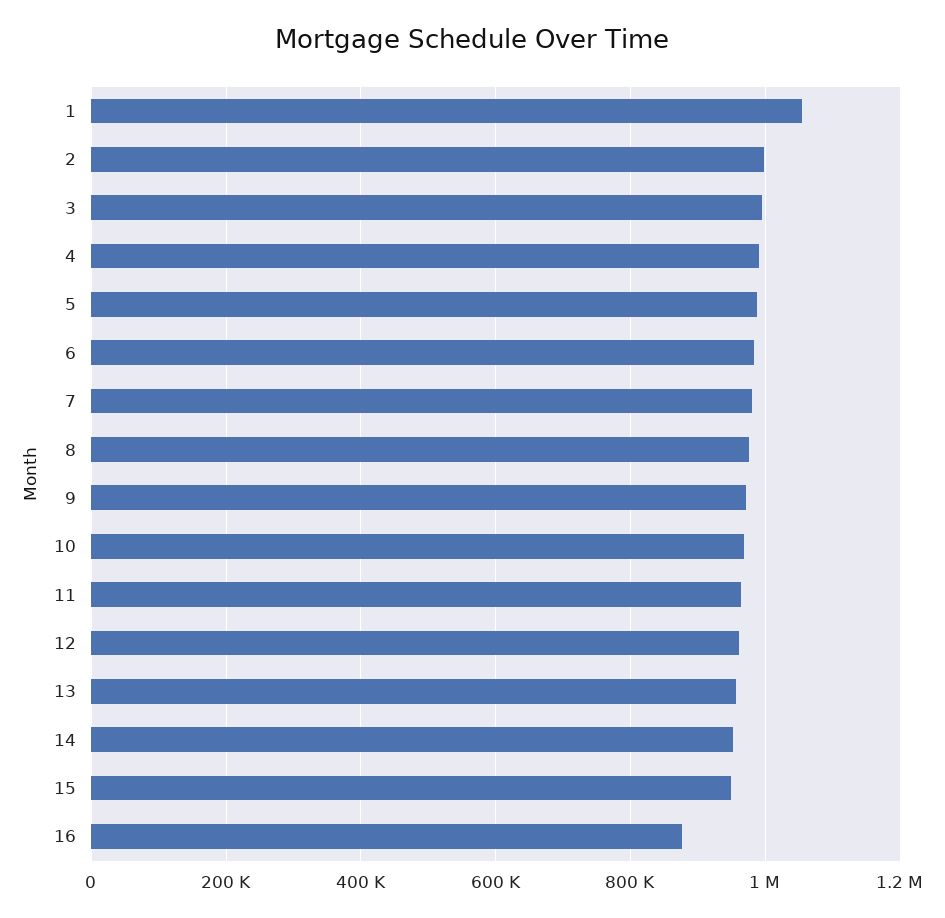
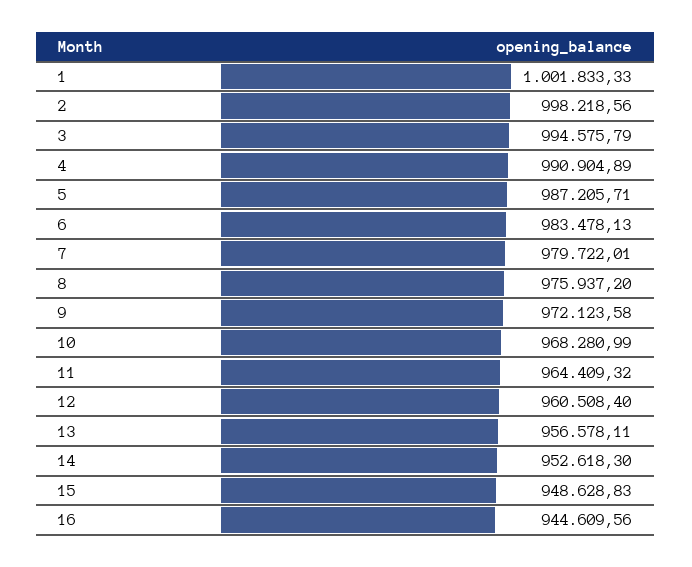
1: 1060000 -> 1001833.33
16: 880000 -> 944609.56

